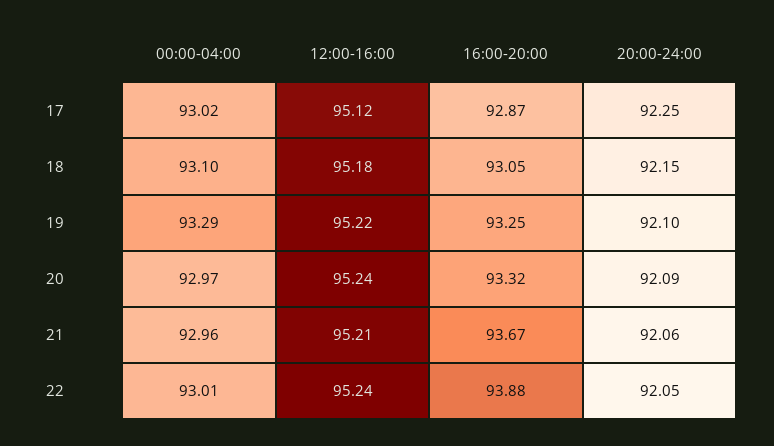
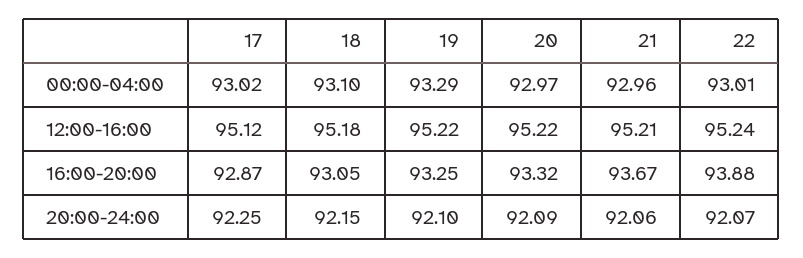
12:00-16:00, 20: 95.24 -> 95.22
20:00-24:00, 22: 92.05 -> 92.07

